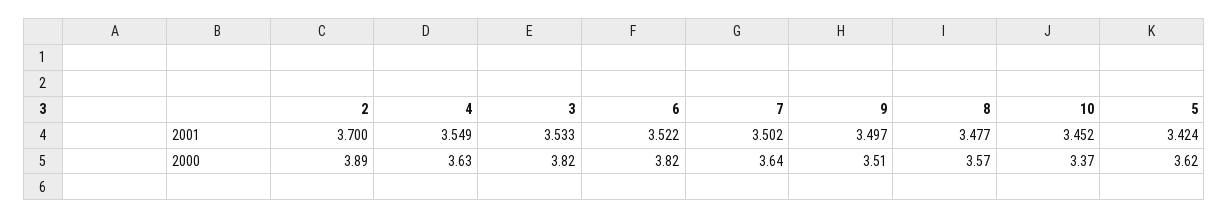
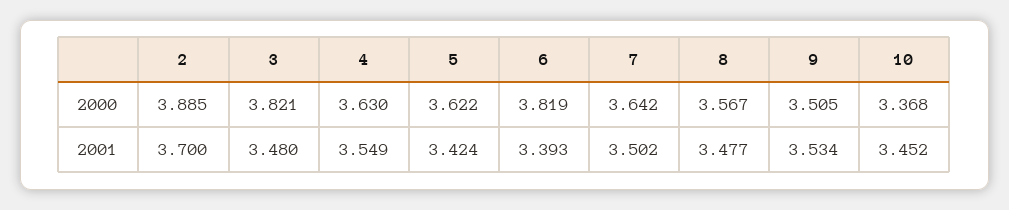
3, 2001: 3.533 -> 3.48
6, 2001: 3.522 -> 3.393
9, 2001: 3.497 -> 3.534

